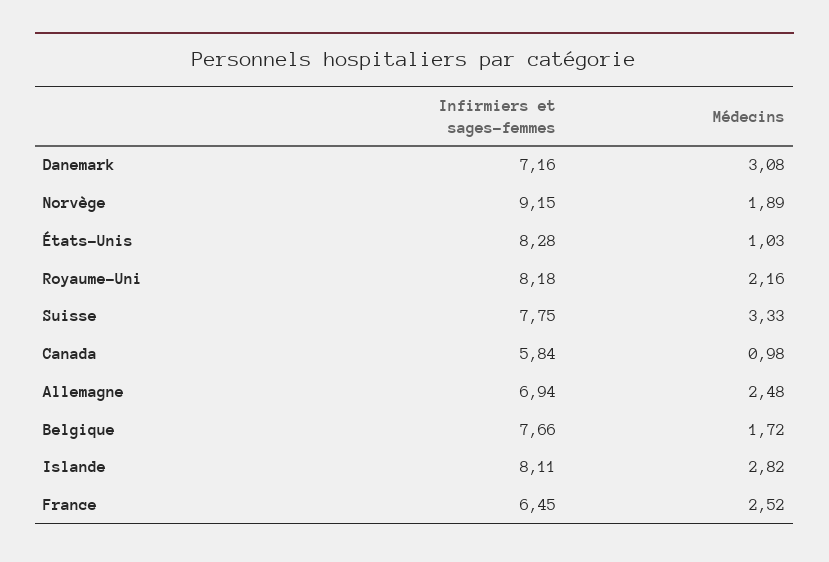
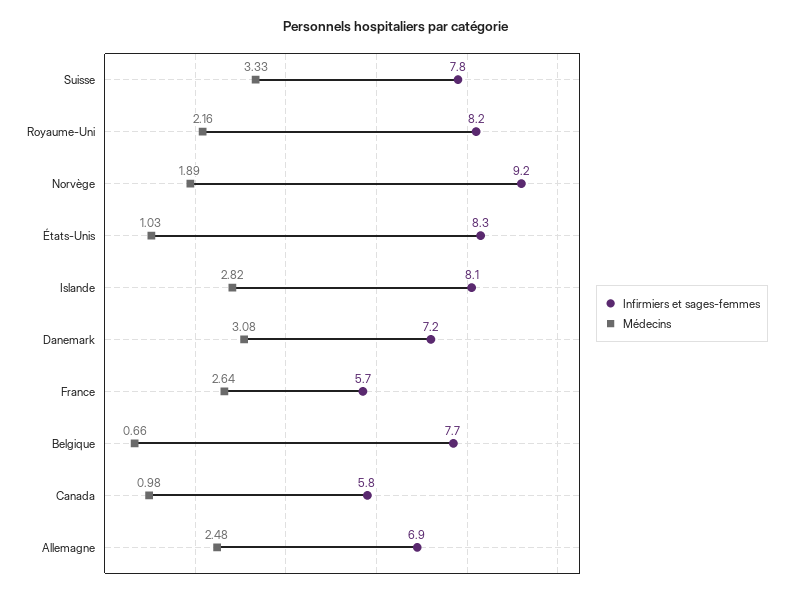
Médecins, Belgique: 1.72 -> 0.66
Infirmiers et sages-femmes, France: 6.45 -> 5.7
Médecins, France: 2.52 -> 2.64

